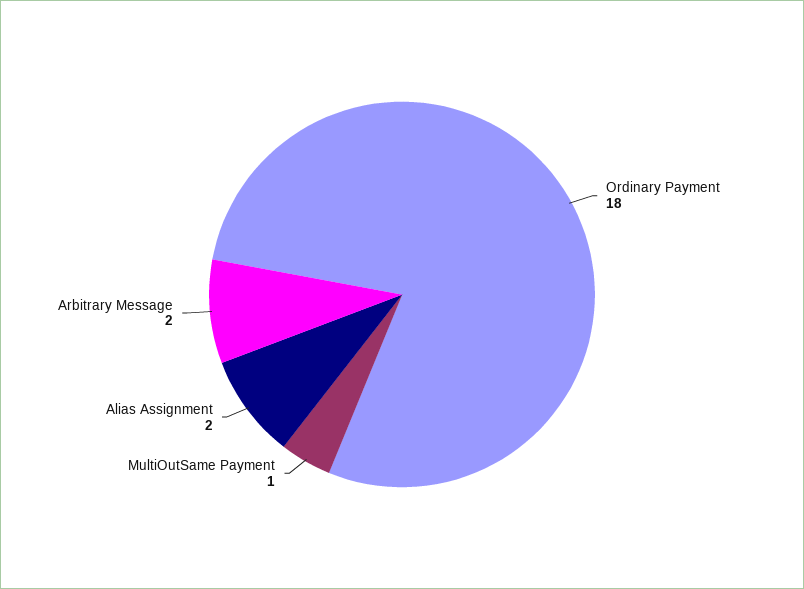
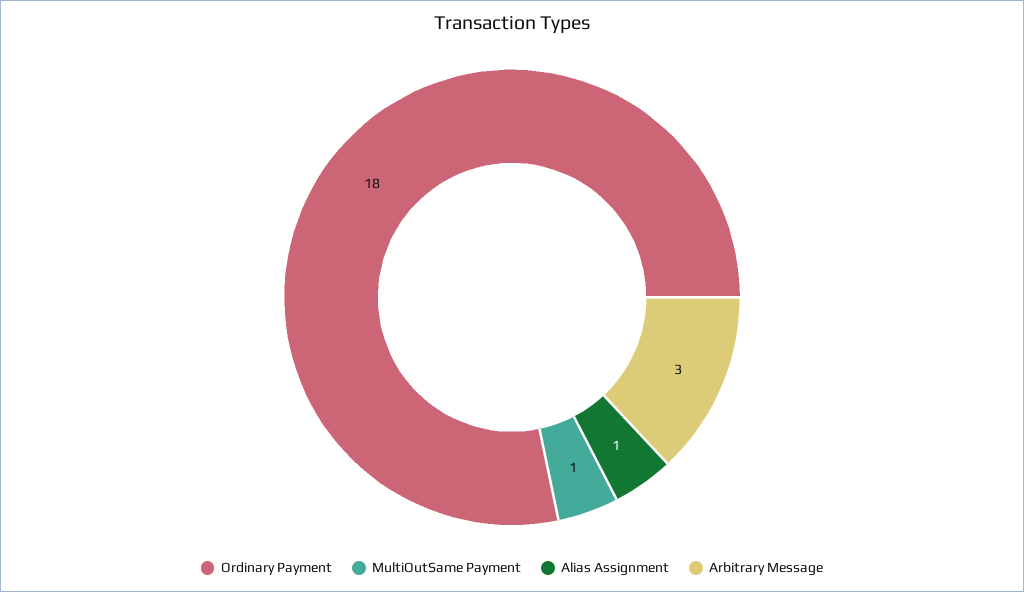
Alias Assignment: 2 -> 1
Arbitrary Message: 2 -> 3

